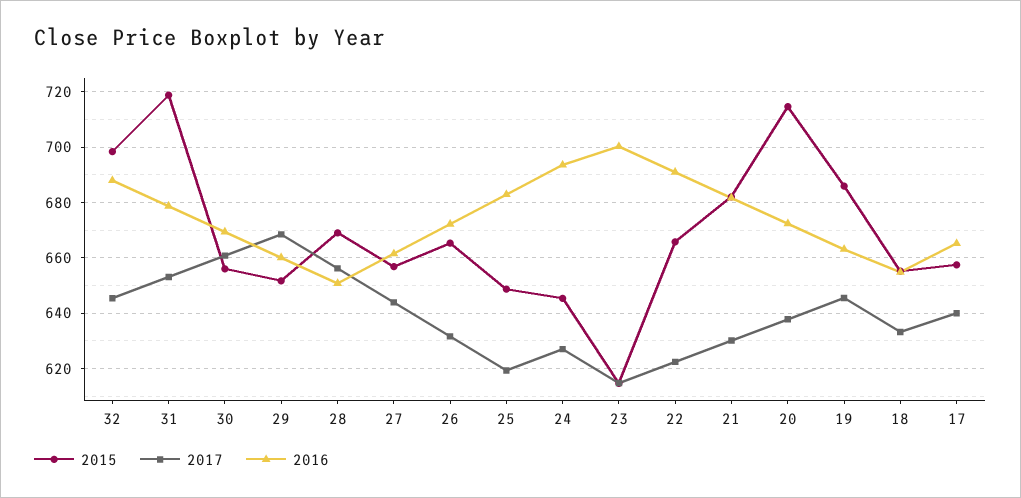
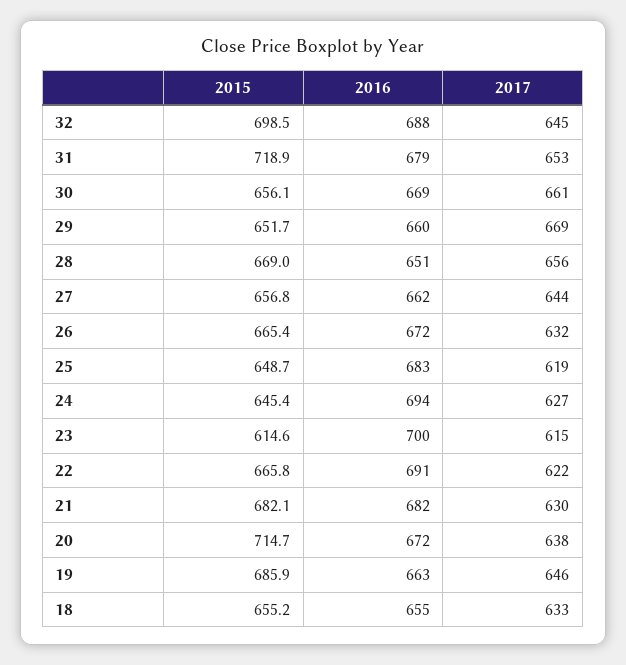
2015, 17: 657.5 -> none
2017, 17: 640 -> none
2016, 17: 665 -> none

